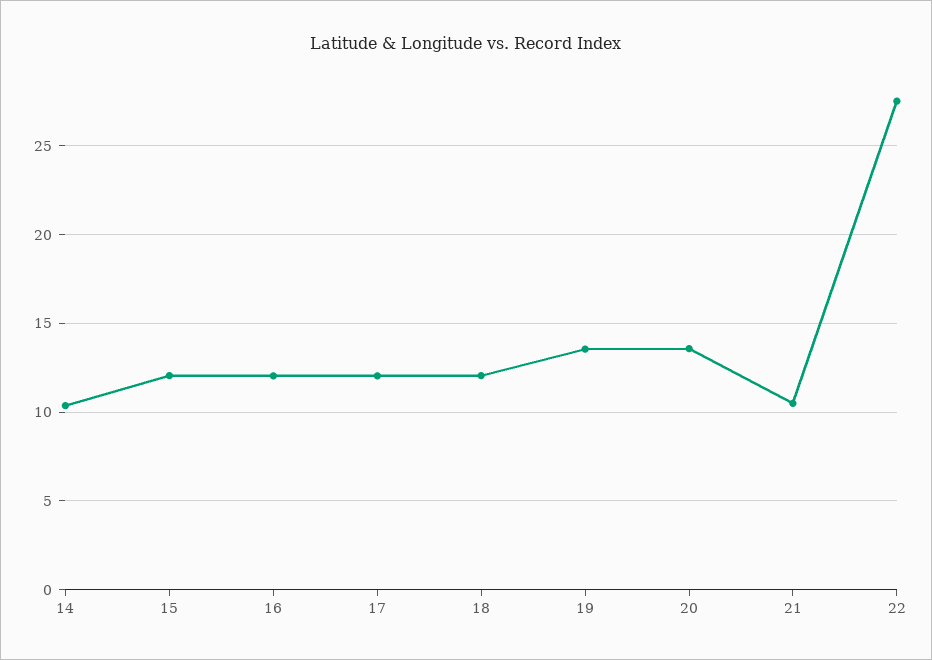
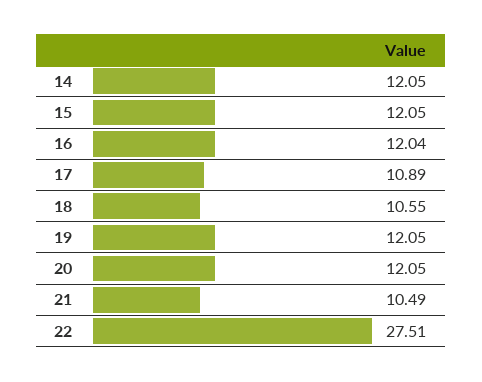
14: 10.5 -> 12.05
17: 12 -> 10.89
18: 12 -> 10.55
19: 13.5 -> 12.05
20: 13.5 -> 12.05

